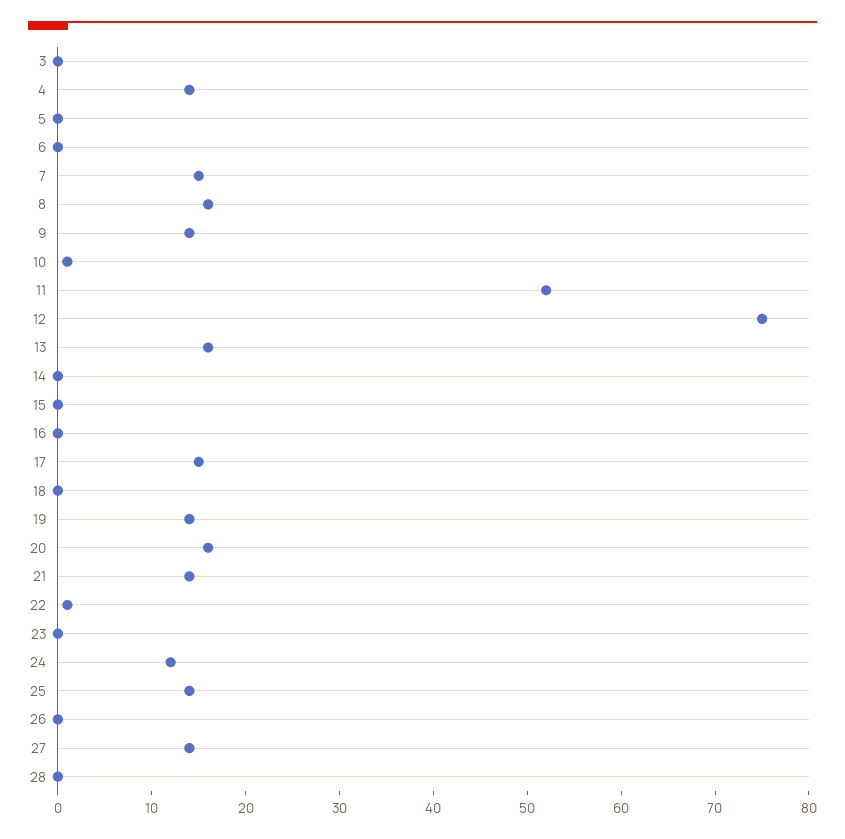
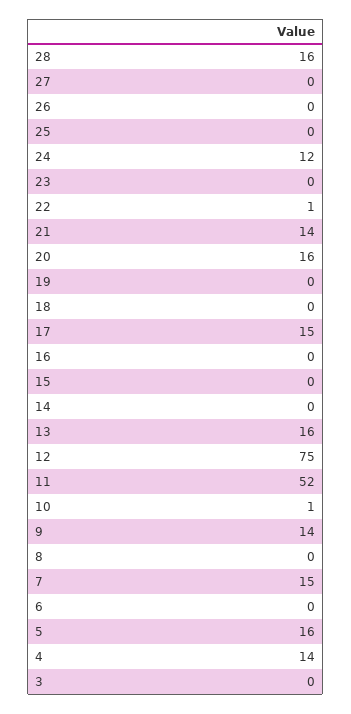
5: 0 -> 16
8: 16 -> 0
19: 14 -> 0
25: 14 -> 0
27: 14 -> 0
28: 0 -> 16

